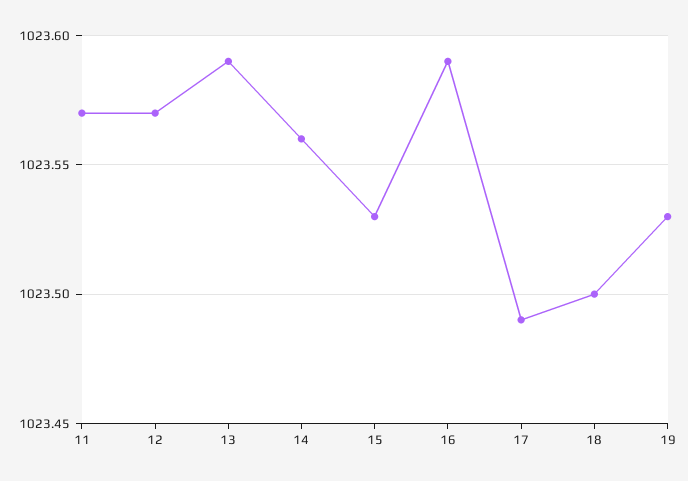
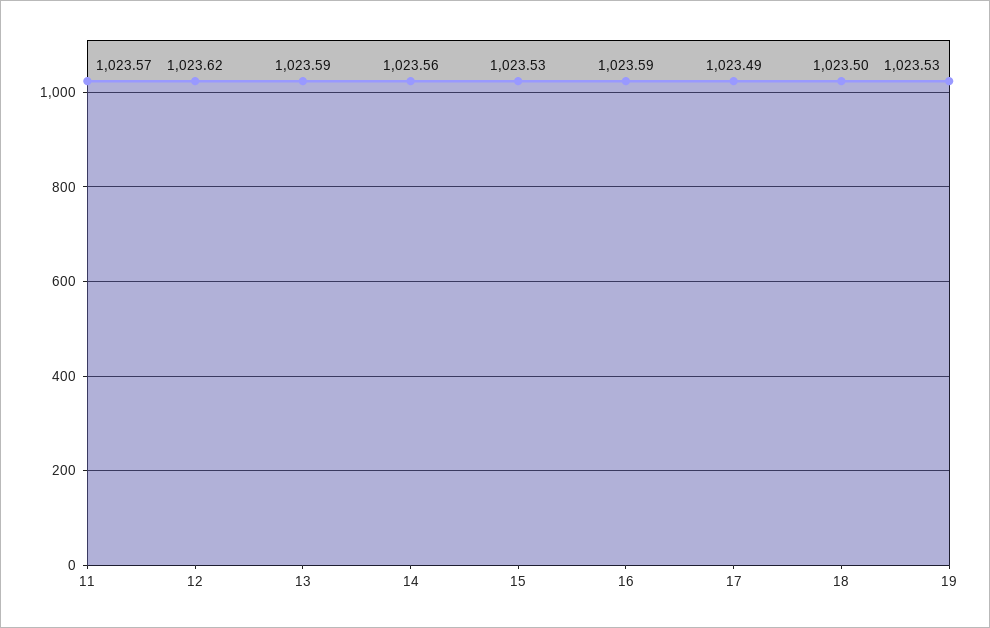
12: 1023.57 -> 1023.62

